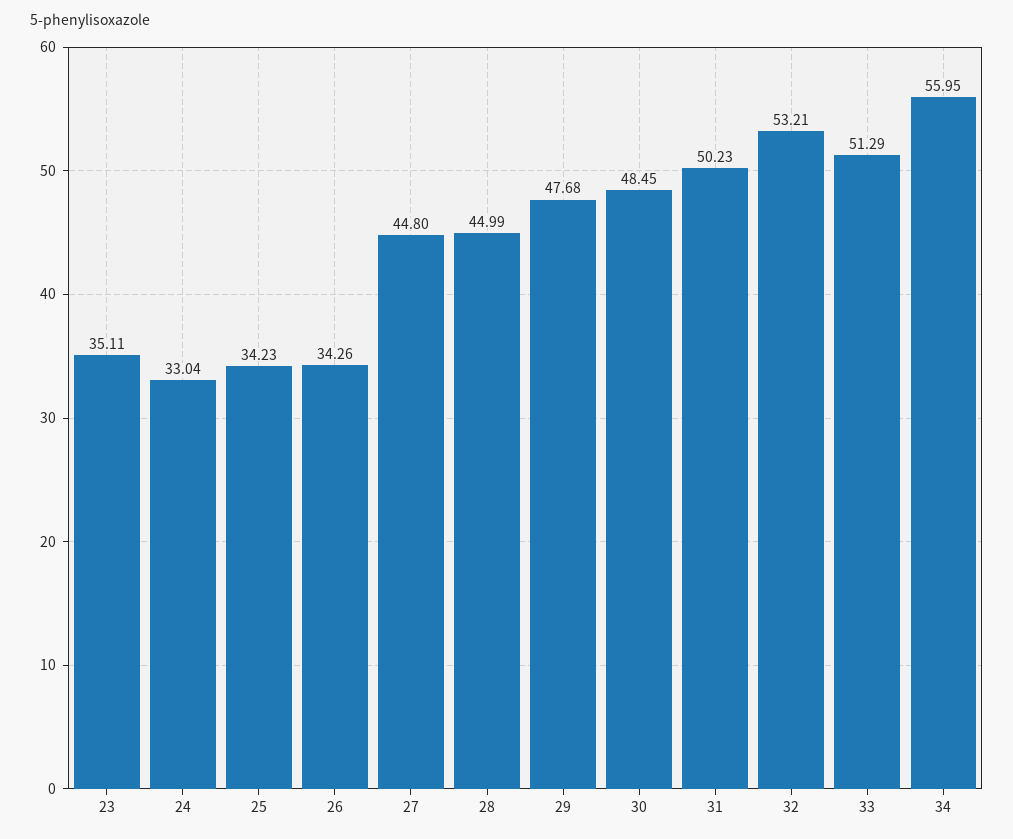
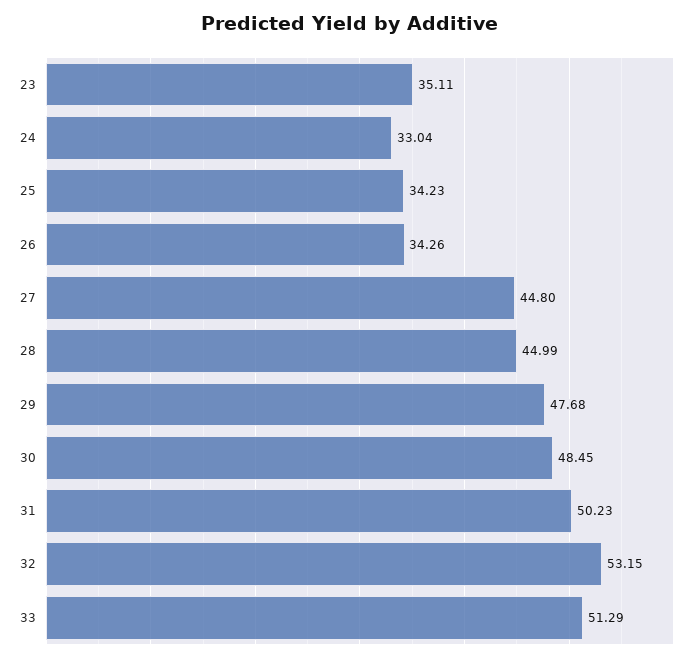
32: 53.21 -> 53.15
34: 55.95 -> none

